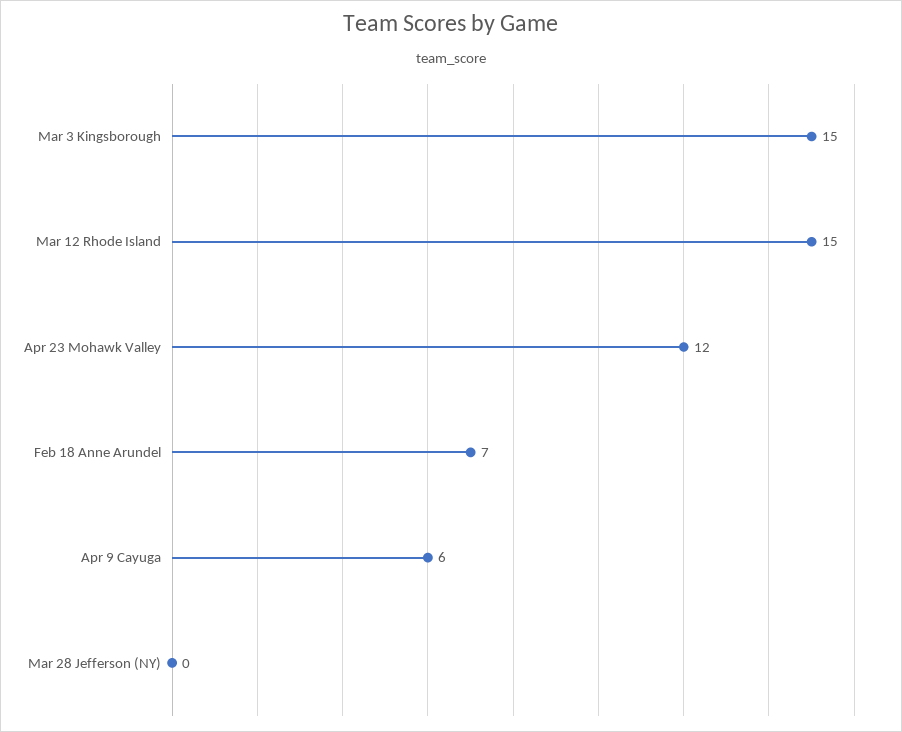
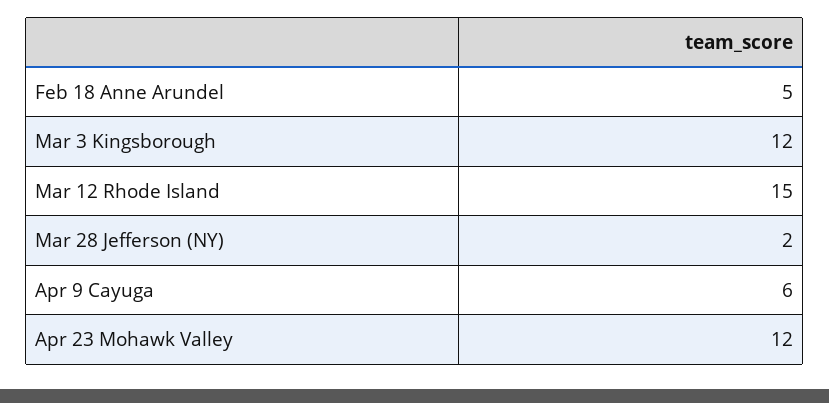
Mar 3 Kingsborough: 15 -> 12
Feb 18 Anne Arundel: 7 -> 5
Mar 28 Jefferson (NY): 0 -> 2

